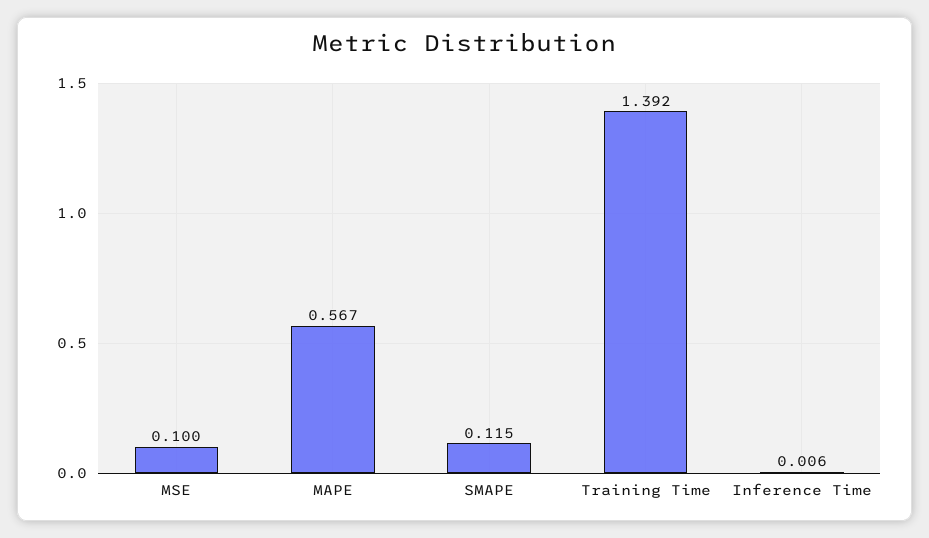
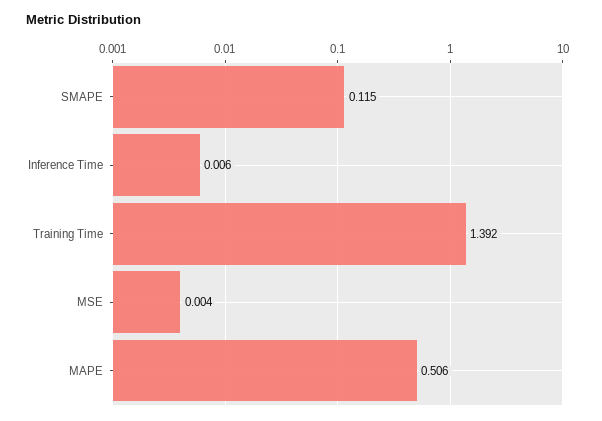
MSE: 0.1 -> 0.004
MAPE: 0.567 -> 0.506

